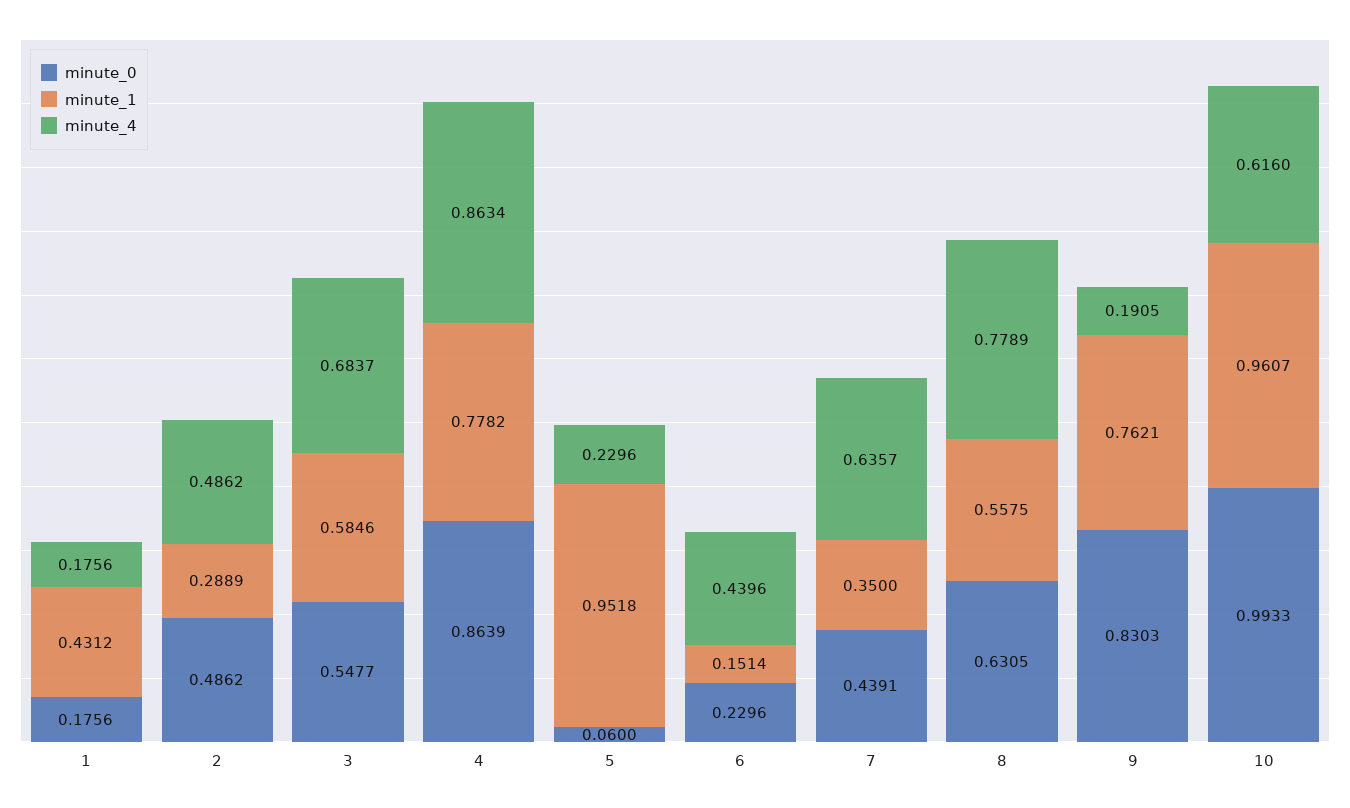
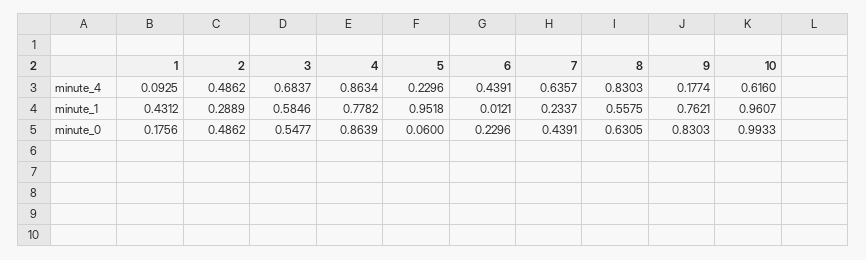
minute_4, 1: 0.1756 -> 0.0925
minute_1, 6: 0.1514 -> 0.0121
minute_4, 6: 0.4396 -> 0.4391
minute_1, 7: 0.35 -> 0.2337
minute_4, 8: 0.7789 -> 0.8303
minute_4, 9: 0.1905 -> 0.1774

